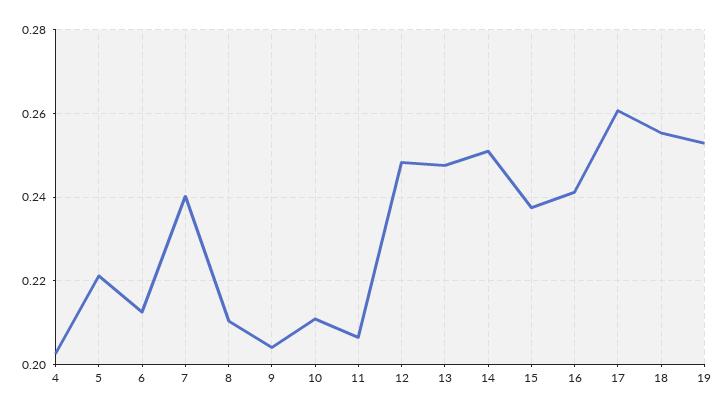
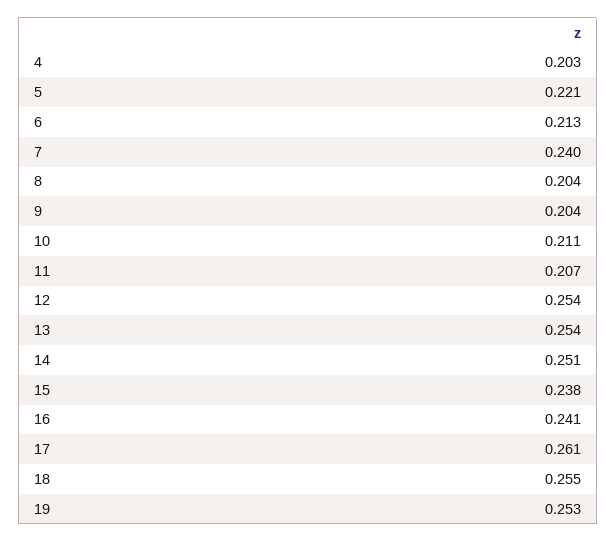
8: 0.21 -> 0.204
12: 0.248 -> 0.254
13: 0.248 -> 0.254

